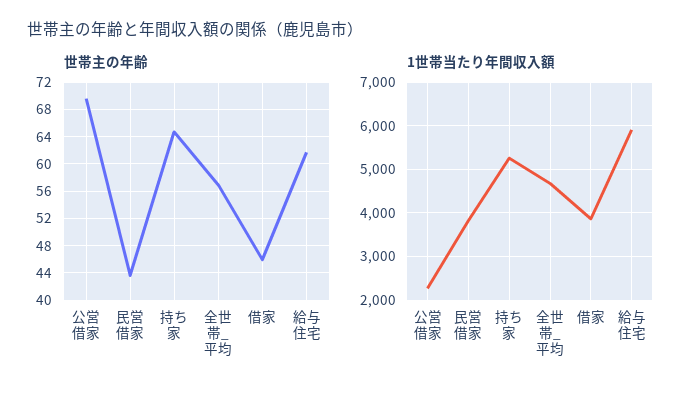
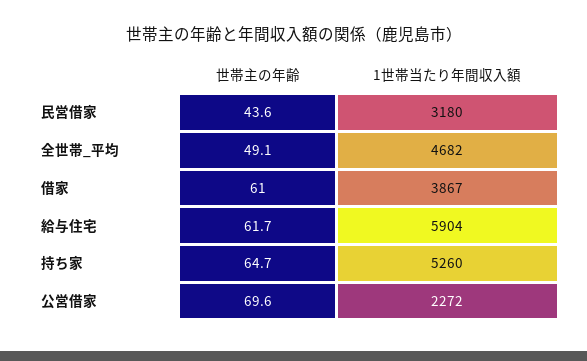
世帯主の年齢, 全世帯_平均: 57 -> 49.1
世帯主の年齢, 借家: 46 -> 61
1世帯当たり年間収入額, 民営借家: 3800 -> 3180

